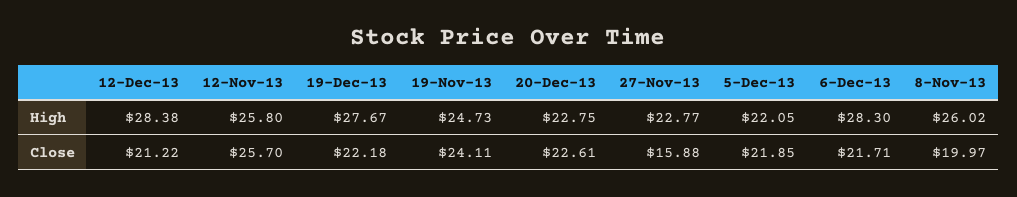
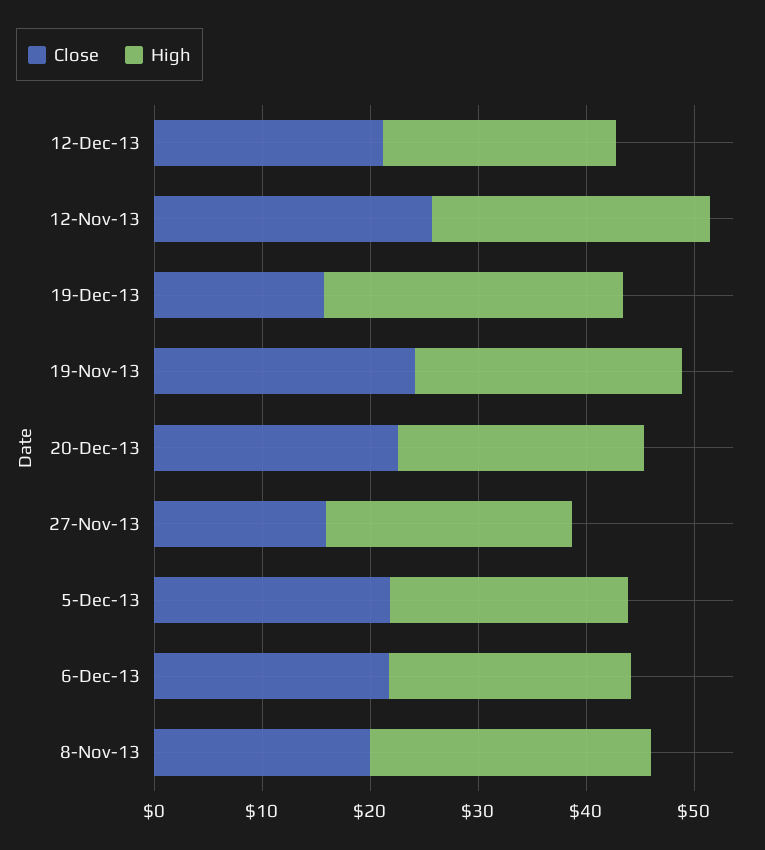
High, 12-Dec-13: 28.38 -> 22
High, 6-Dec-13: 28.3 -> 22
Close, 19-Dec-13: 22.18 -> 16

